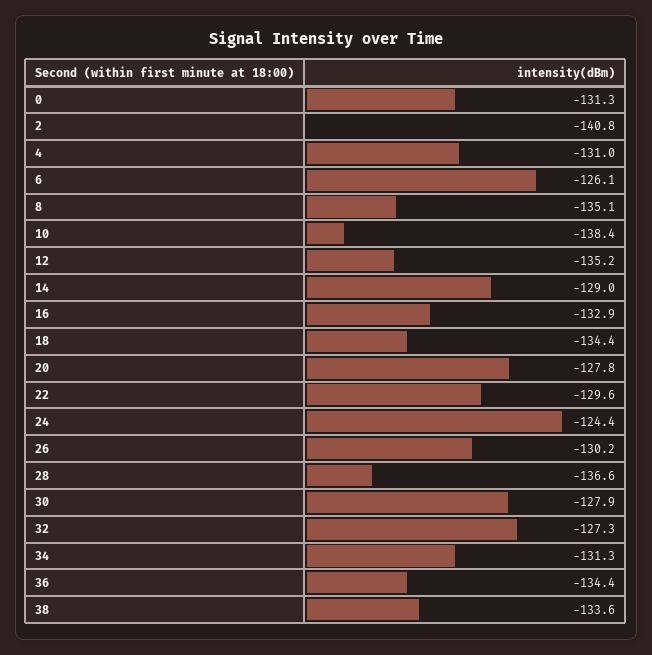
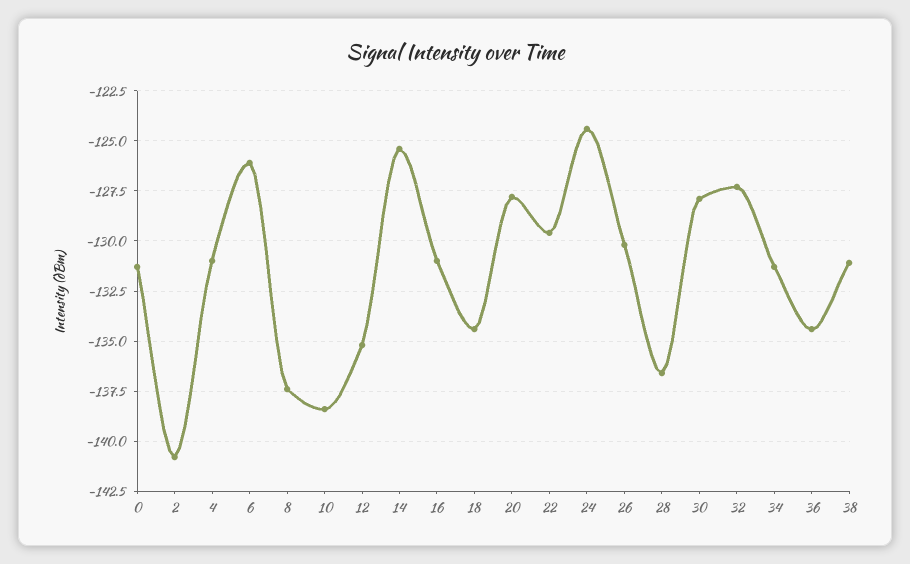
8: -135.1 -> -137.5
14: -129 -> -125.5
16: -132.9 -> -131
38: -133.6 -> -131

